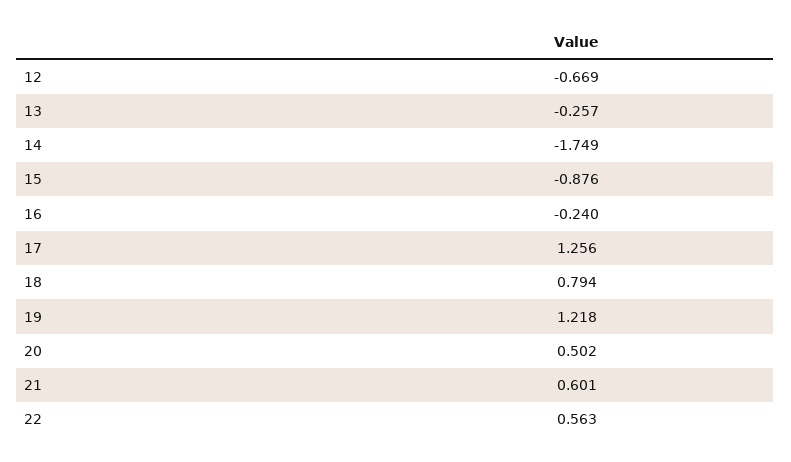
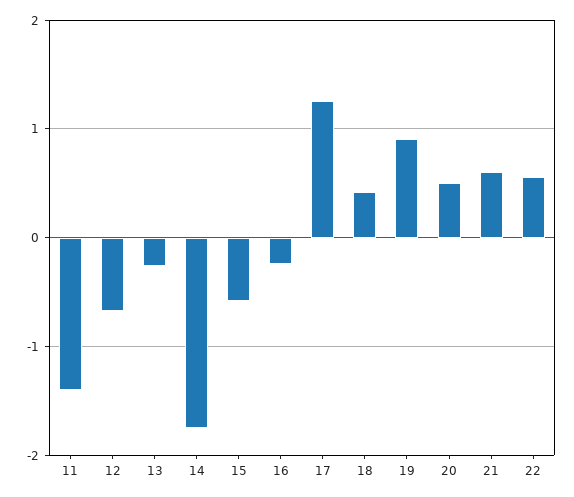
15: -0.876 -> -0.6
18: 0.794 -> 0.4
19: 1.218 -> 0.9
11: none -> -1.4

